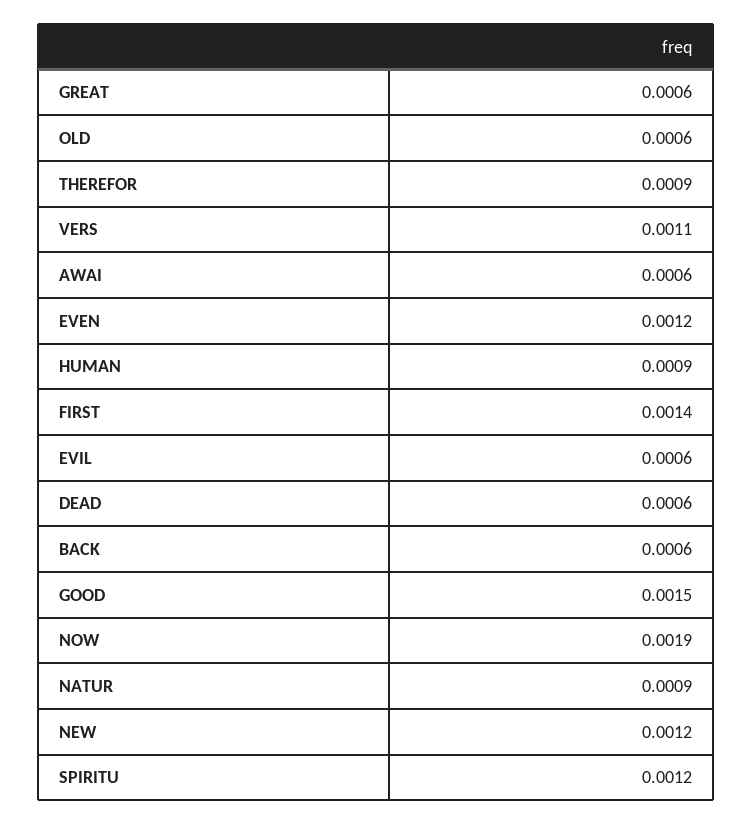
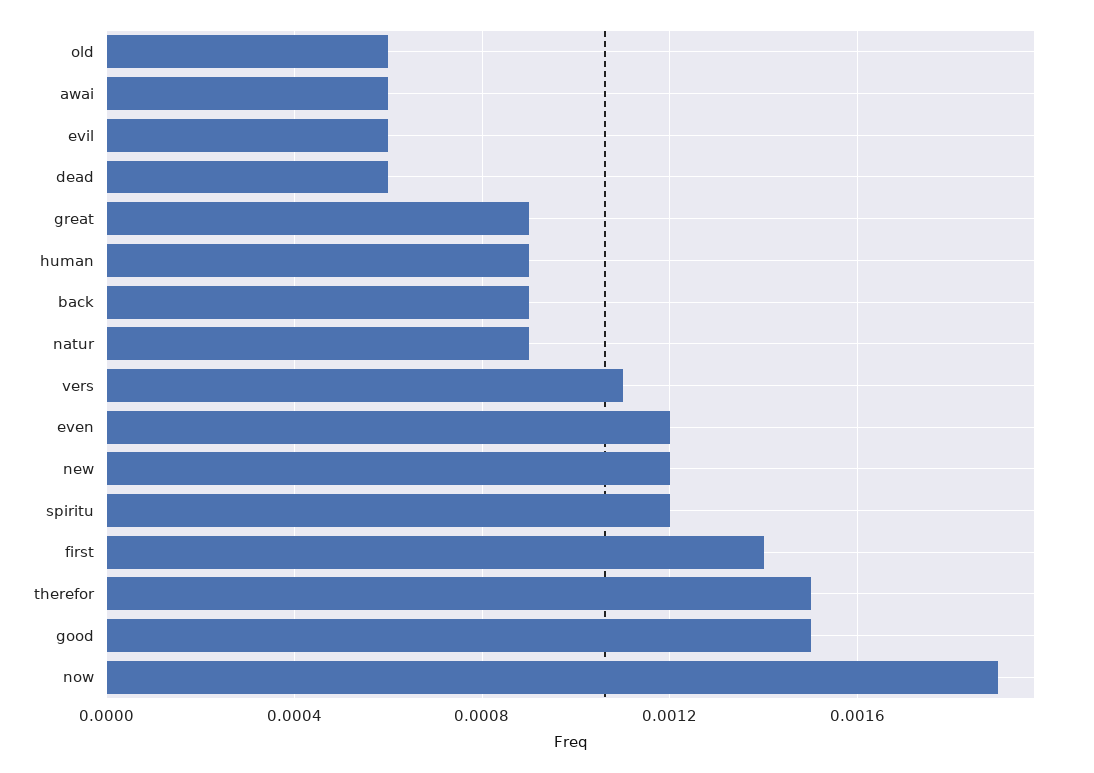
GREAT: 0.0006 -> 0.0009
THEREFOR: 0.0009 -> 0.0015
BACK: 0.0006 -> 0.0009

